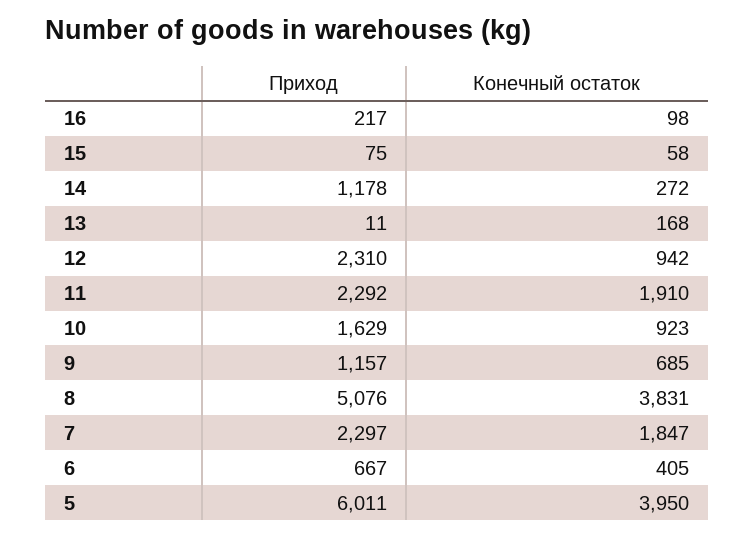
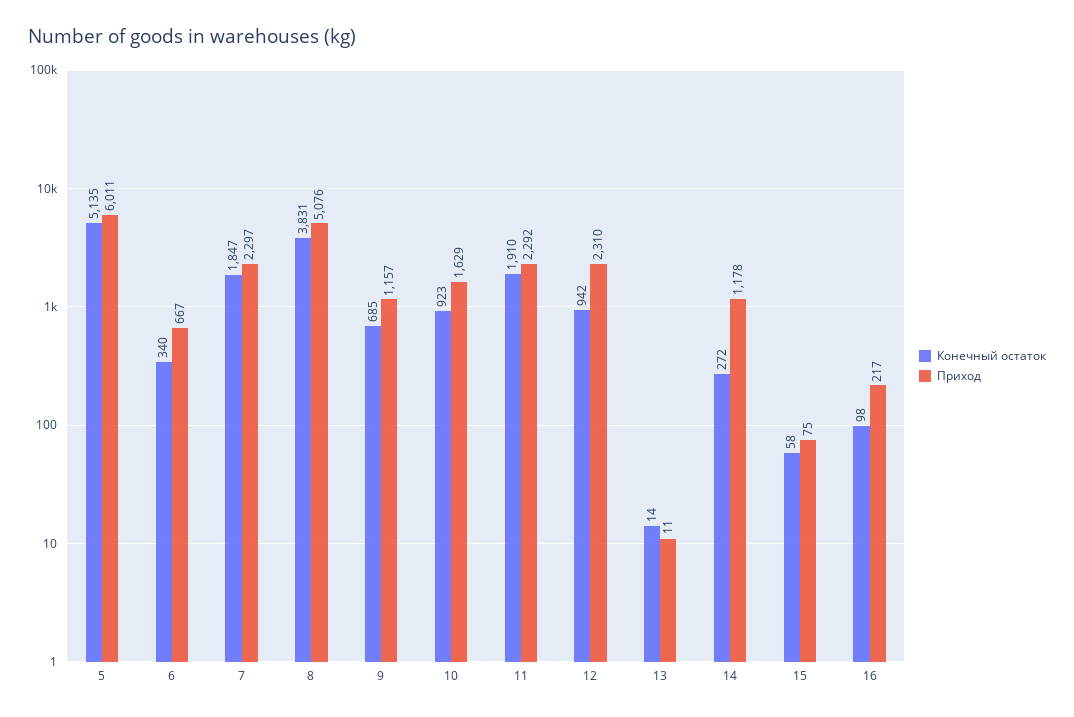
Конечный остаток, 13: 168 -> 14
Конечный остаток, 6: 405 -> 340
Конечный остаток, 5: 3950 -> 5135

